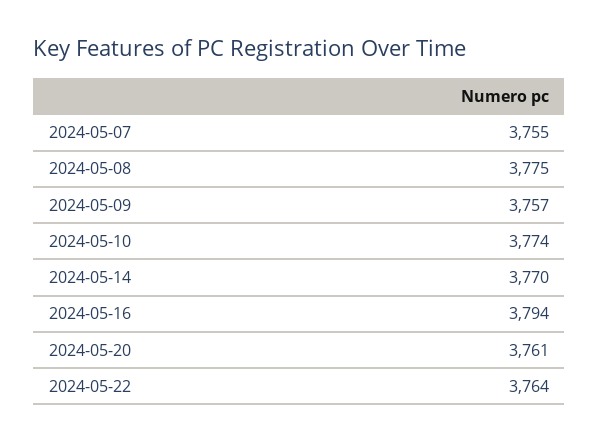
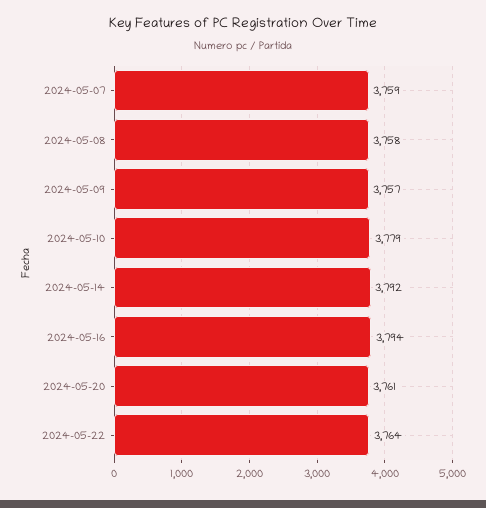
2024-05-07: 3755 -> 3759
2024-05-08: 3775 -> 3758
2024-05-10: 3774 -> 3779
2024-05-14: 3770 -> 3792

